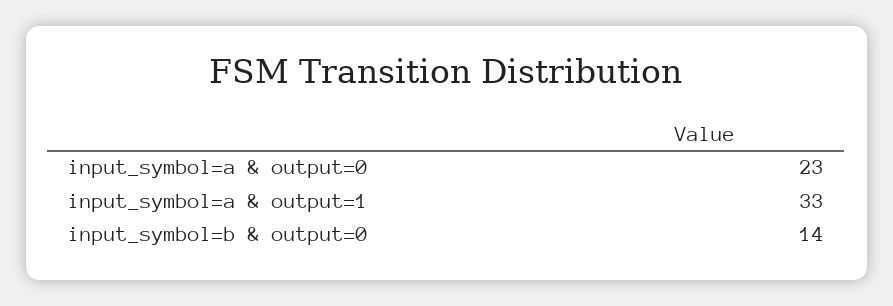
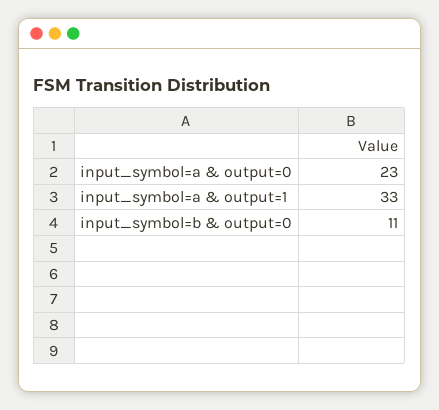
input_symbol=b & output=0: 14 -> 11

